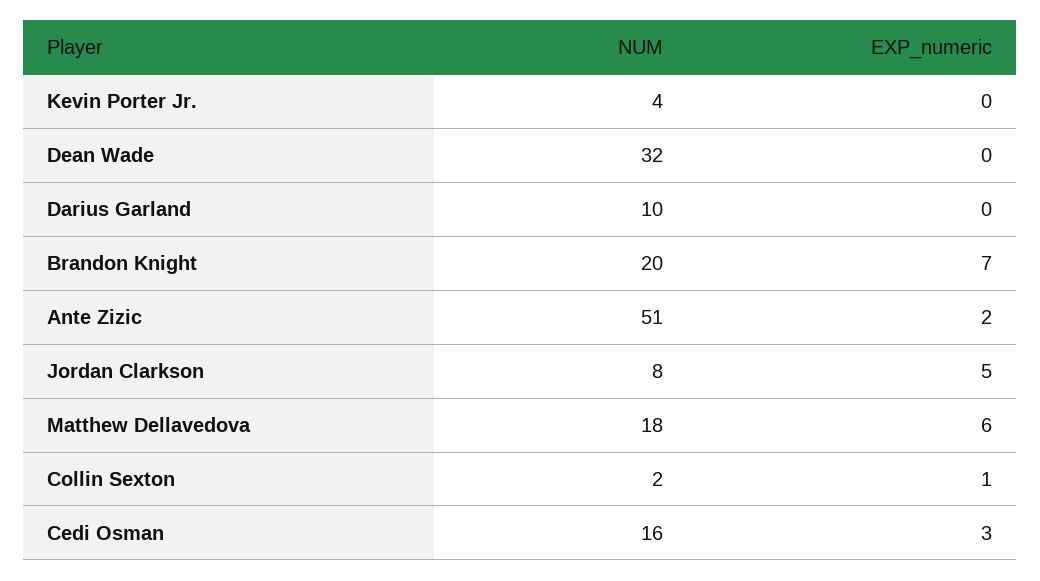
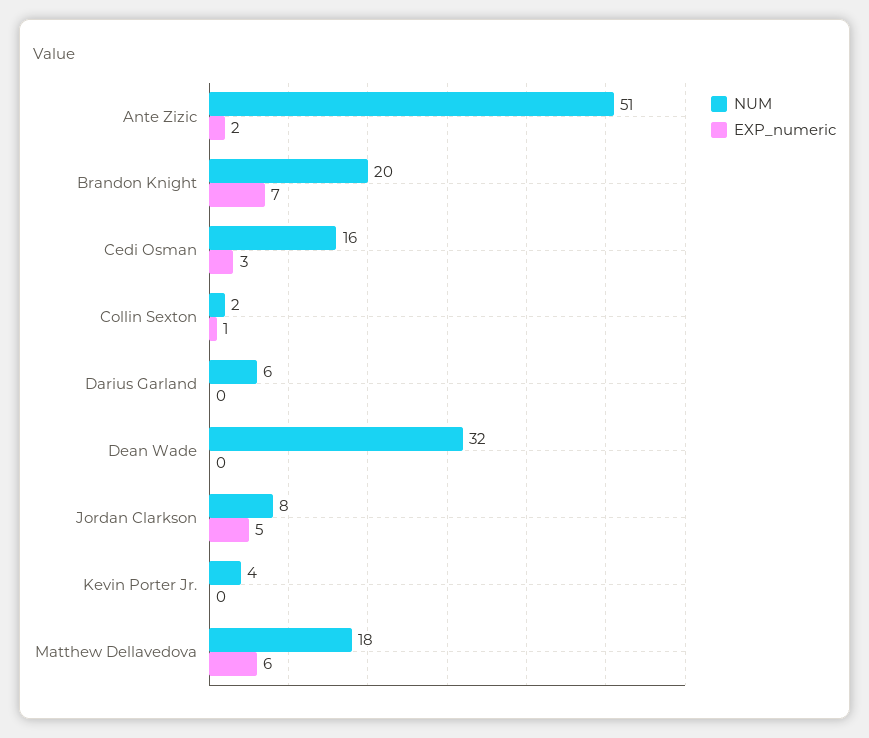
NUM, Darius Garland: 10 -> 6

